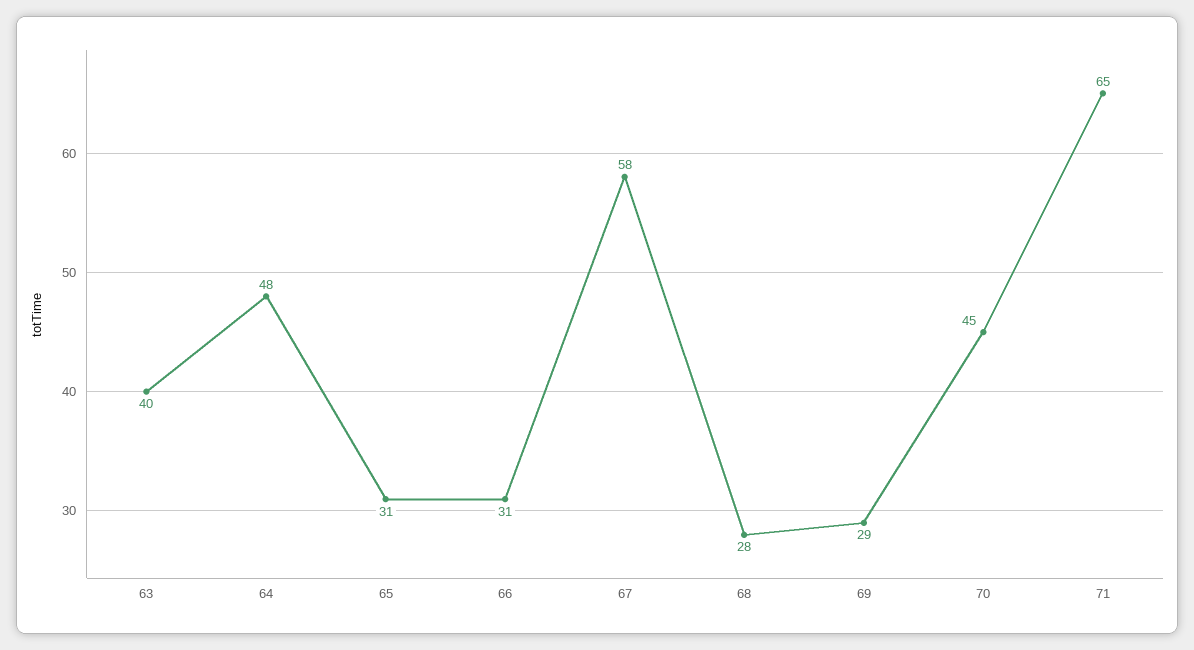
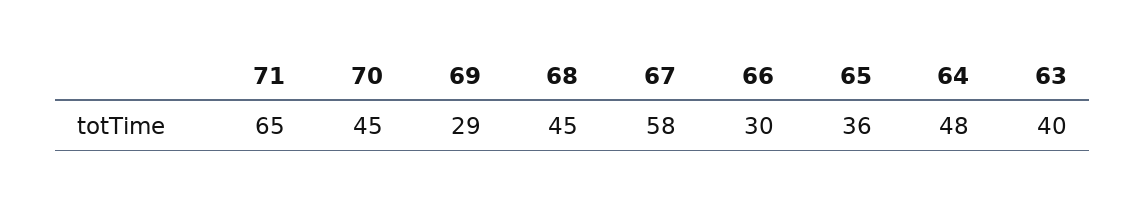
65: 31 -> 36
66: 31 -> 30
68: 28 -> 45

